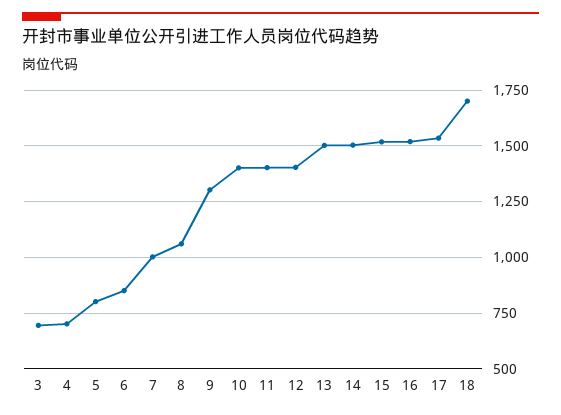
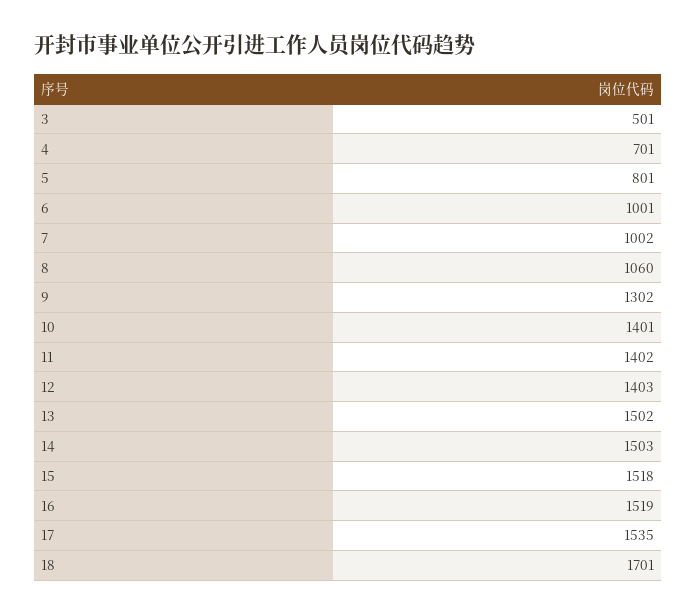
3: 700 -> 501
6: 850 -> 1001

